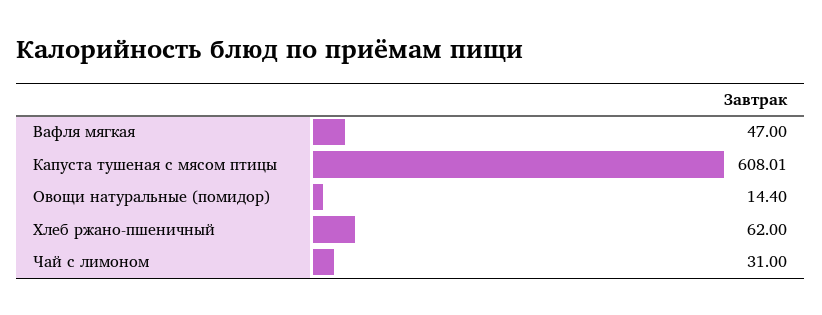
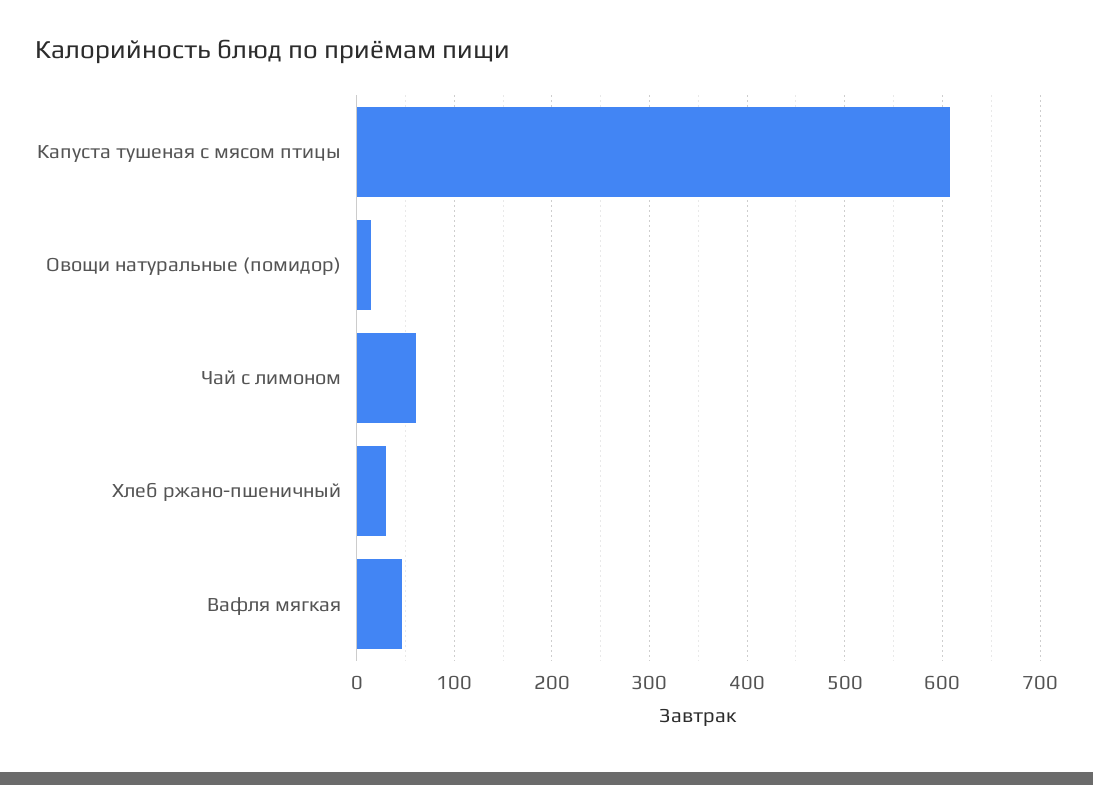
Хлеб ржано-пшеничный: 62 -> 30
Чай с лимоном: 31 -> 60

